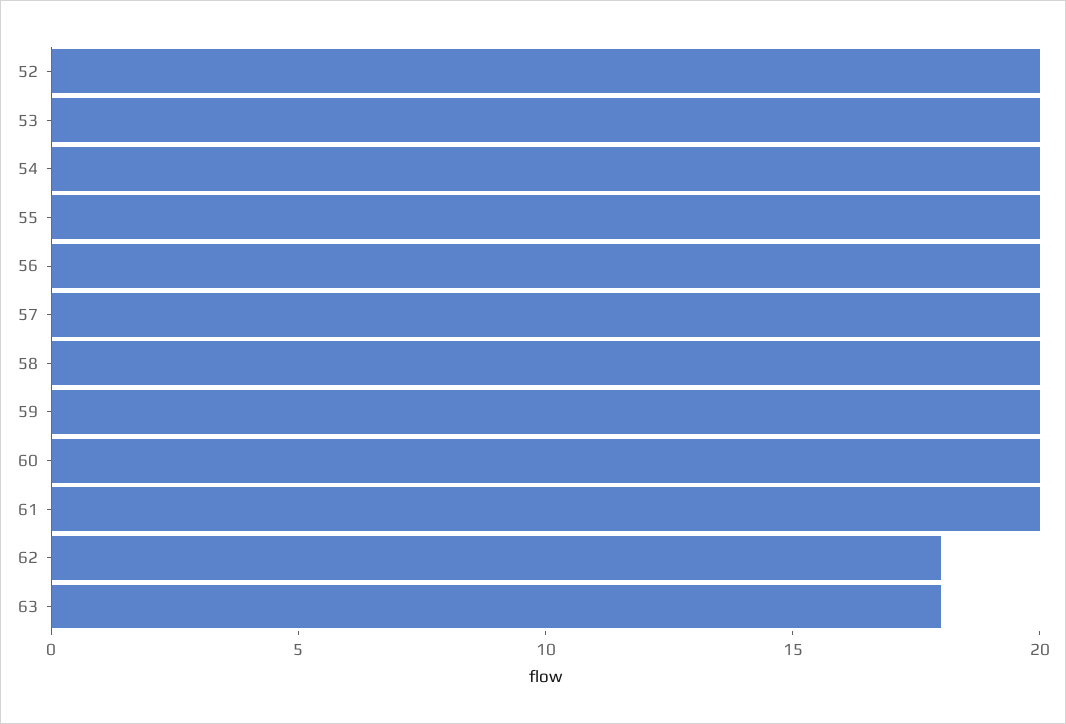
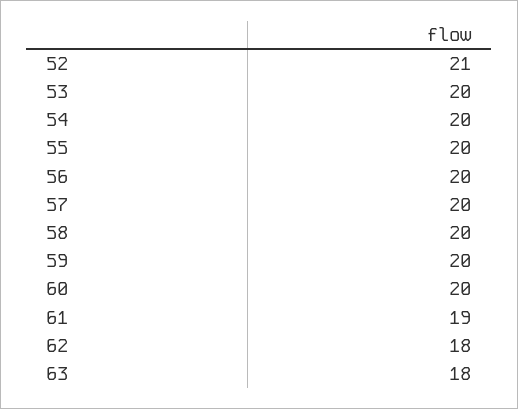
52: 20 -> 21
61: 20 -> 19

